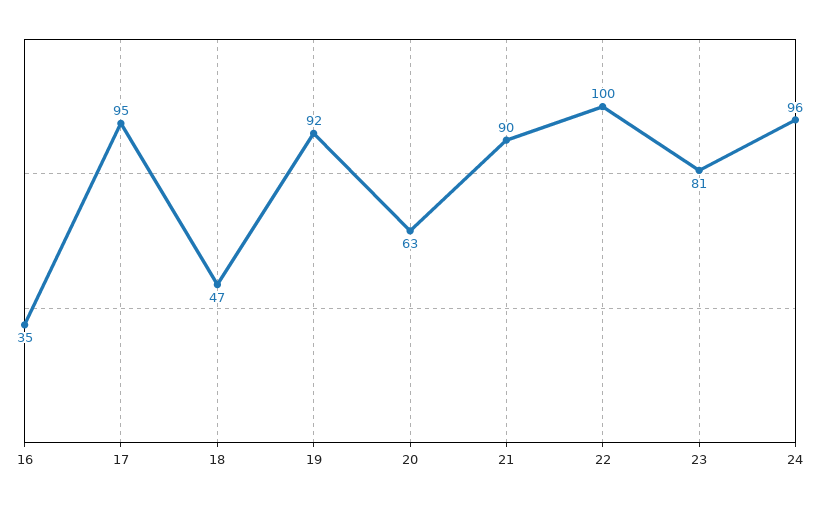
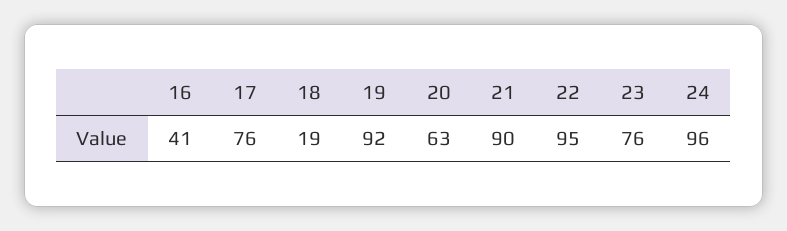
16: 35 -> 41
17: 95 -> 76
18: 47 -> 19
22: 100 -> 95
23: 81 -> 76

